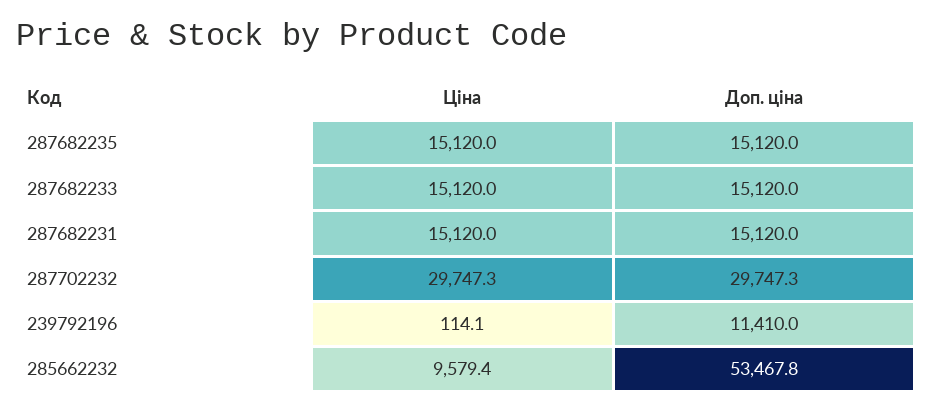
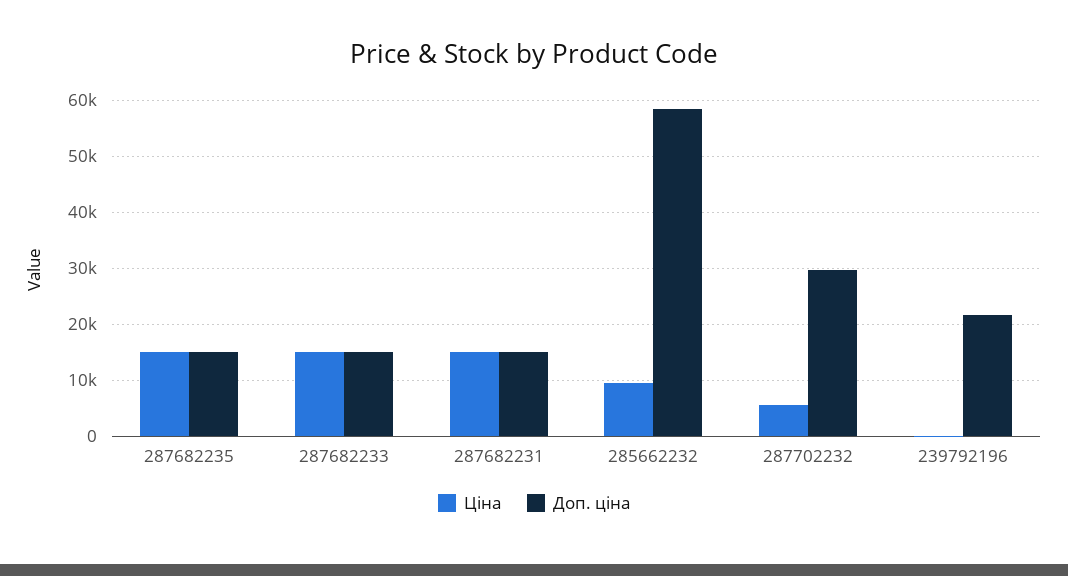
Ціна, 287702232: 29747.3 -> 6000
Доп. ціна, 239792196: 11410 -> 22000
Доп. ціна, 285662232: 53467.8 -> 58000

